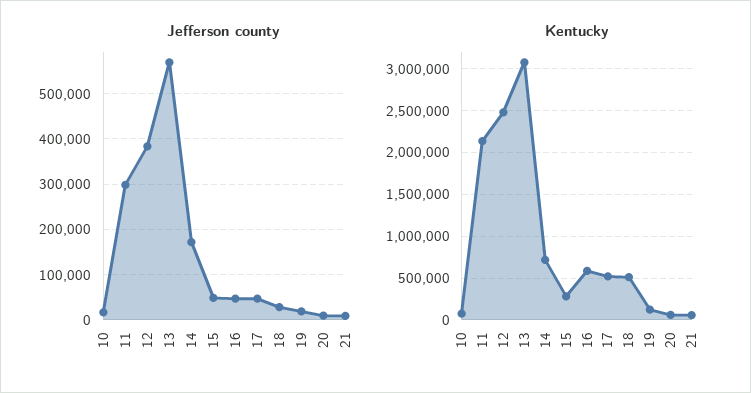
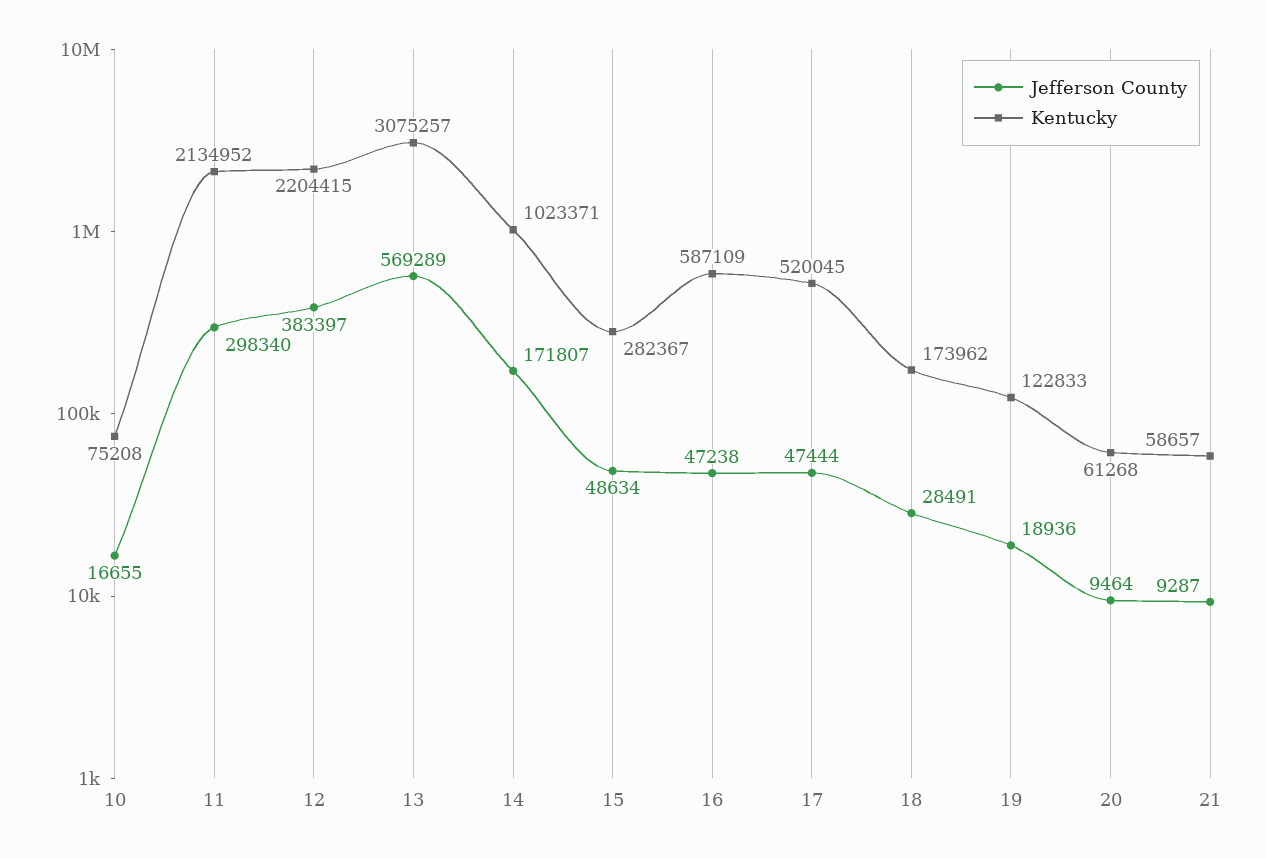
Kentucky, 12: 2500000 -> 2204415
Kentucky, 14: 700000 -> 1023371
Kentucky, 18: 500000 -> 173962

